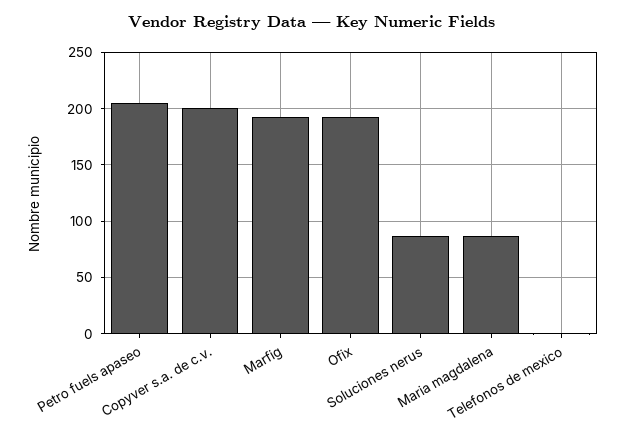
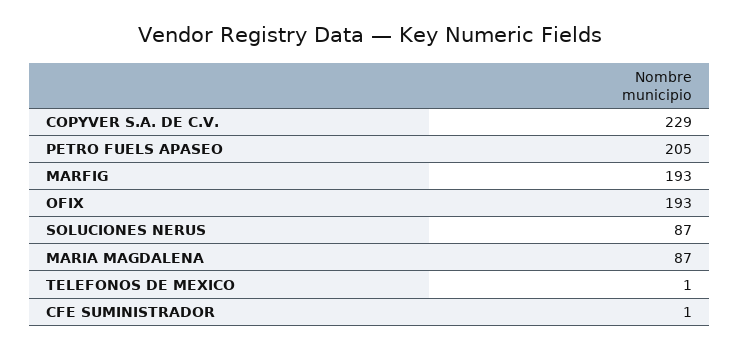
Copyver s.a. de c.v.: 200 -> 229
CFE SUMINISTRADOR: none -> 1

